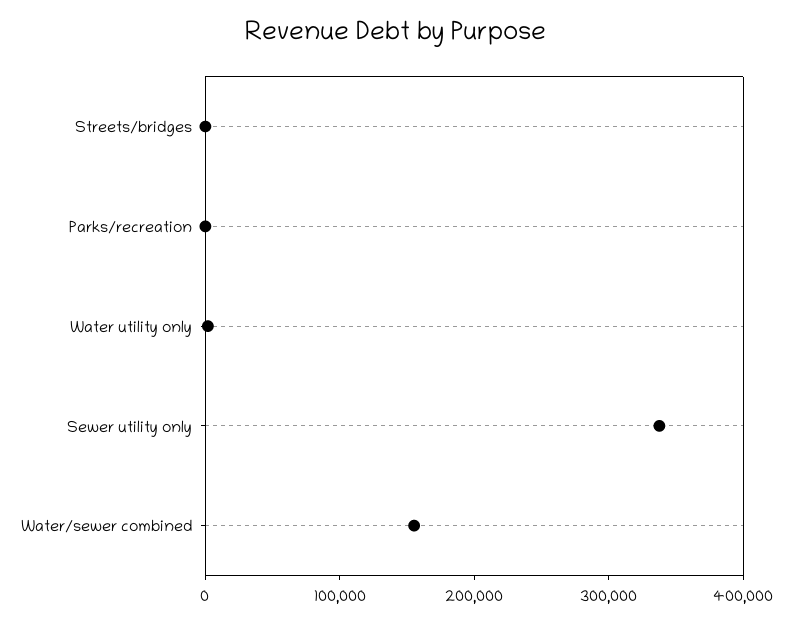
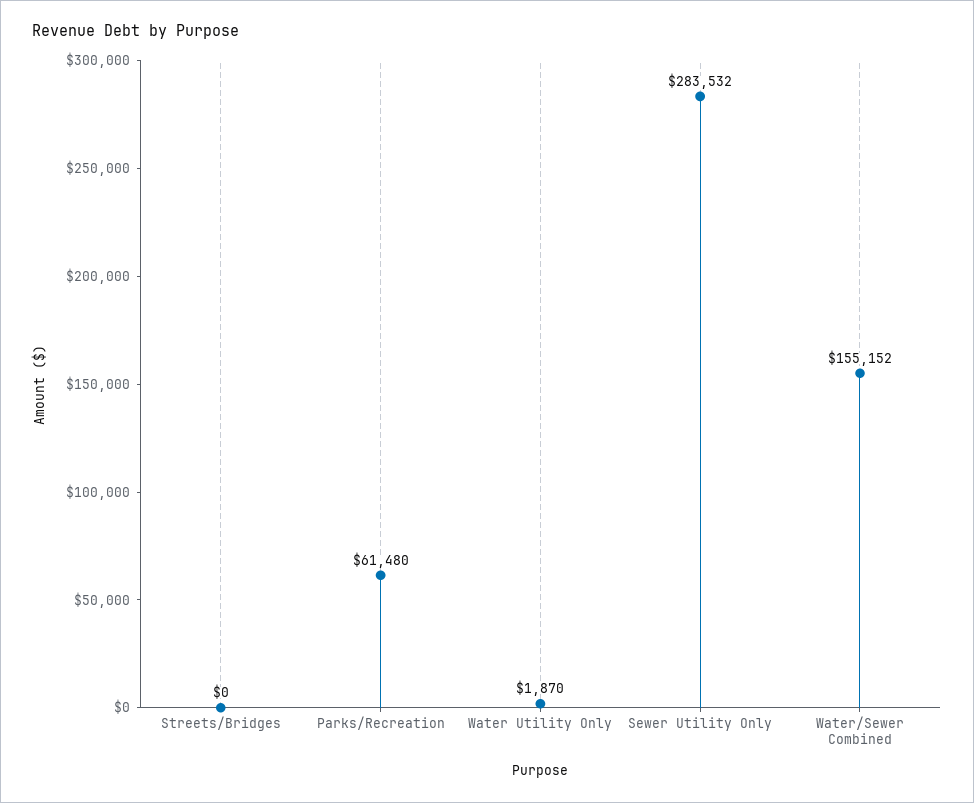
Parks/recreation: 0 -> 61480
Sewer utility only: 340000 -> 283532

